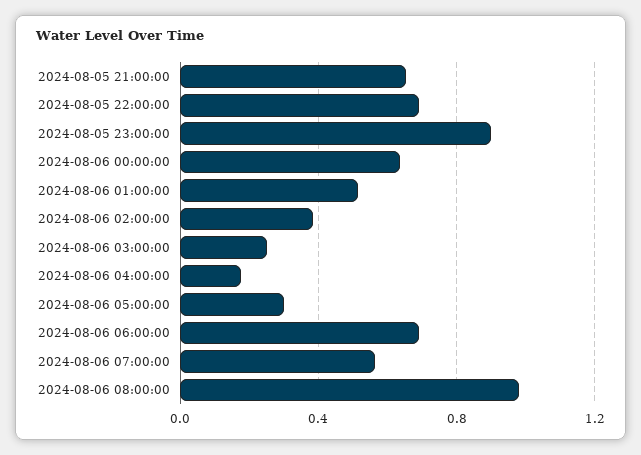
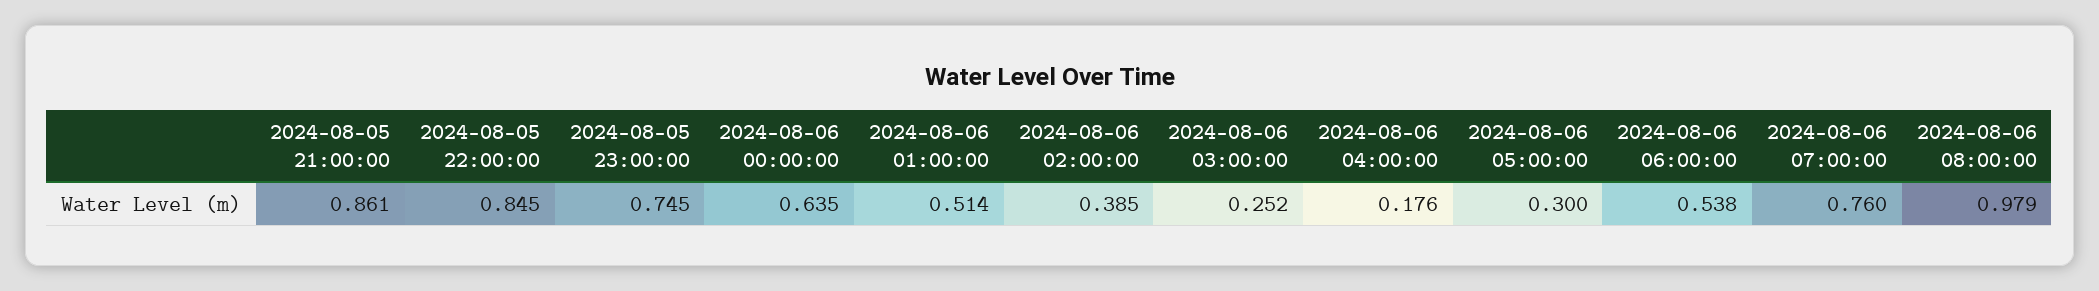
2024-08-05 21:00:00: 0.65 -> 0.861
2024-08-05 22:00:00: 0.7 -> 0.845
2024-08-05 23:00:00: 0.9 -> 0.745
2024-08-06 06:00:00: 0.7 -> 0.538
2024-08-06 07:00:00: 0.55 -> 0.76

